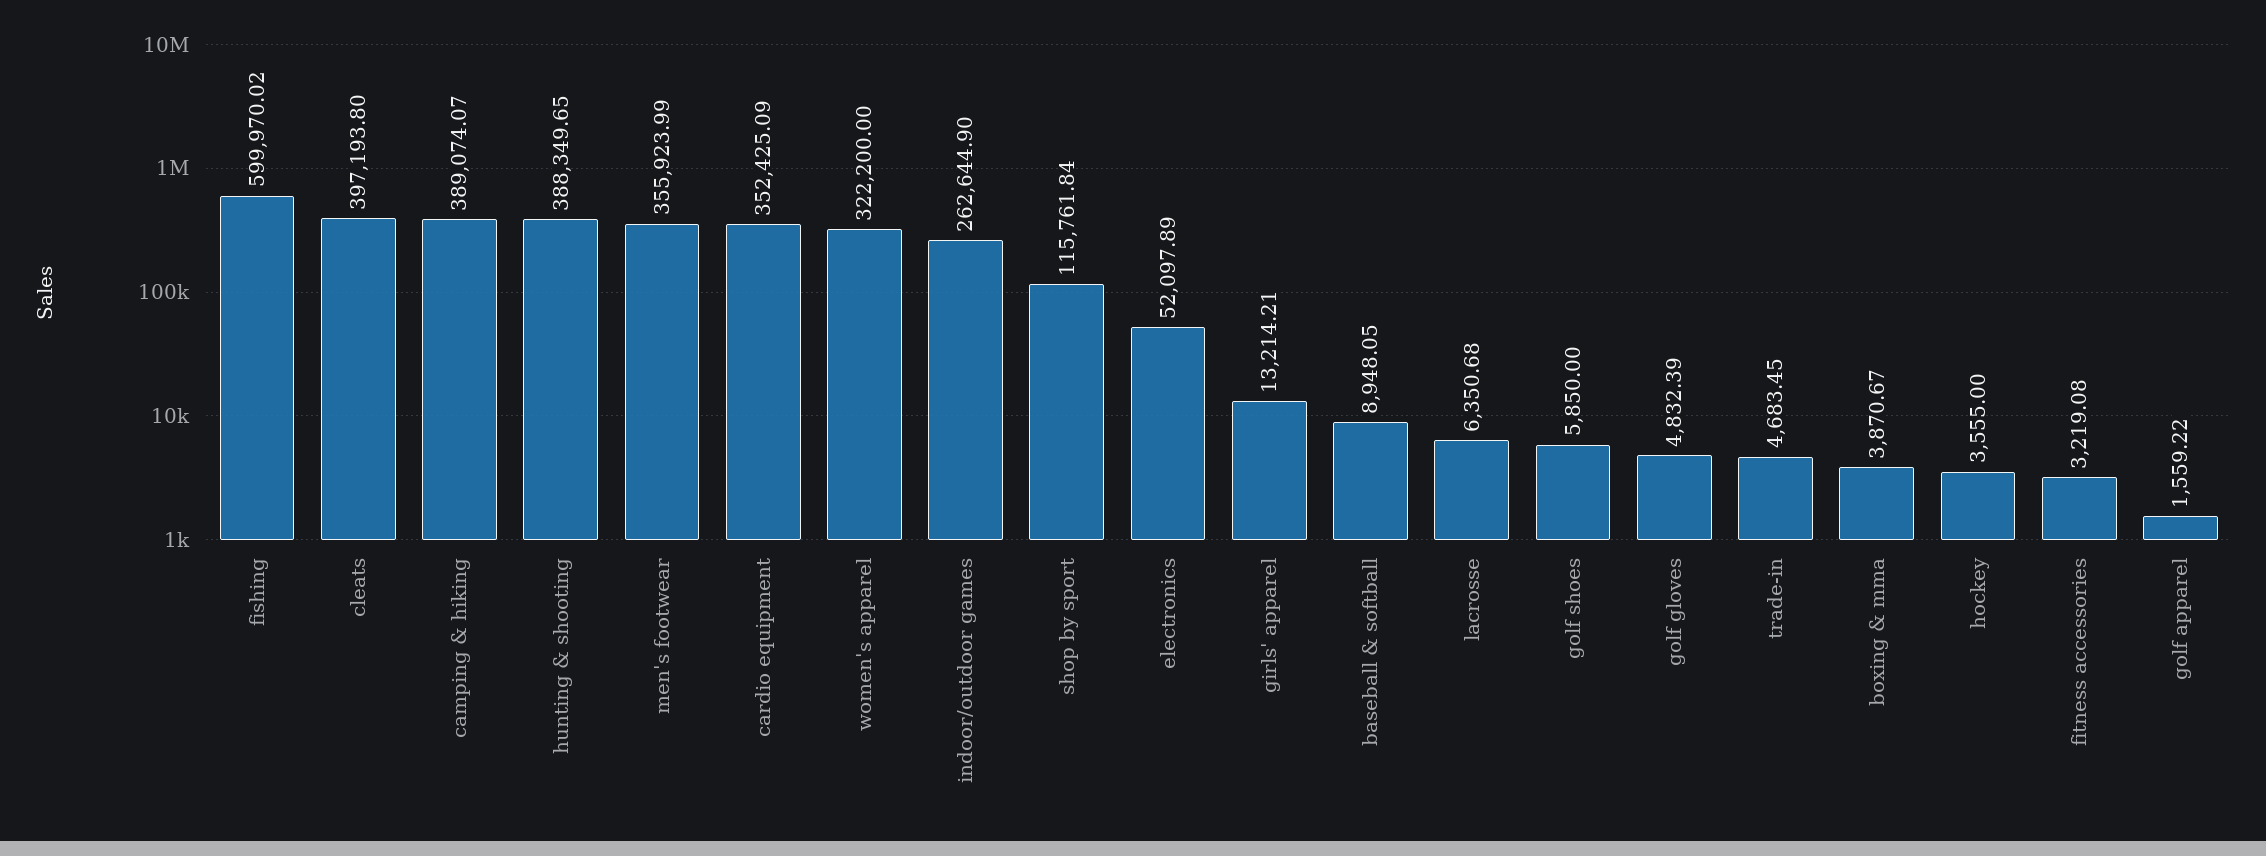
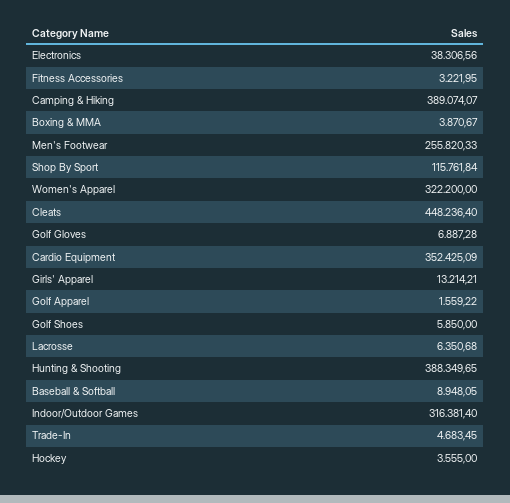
fishing: 599970.02 -> none
cleats: 397193.8 -> 448236.4
men's footwear: 355923.99 -> 255820.33
indoor/outdoor games: 262644.9 -> 316381.4
electronics: 52097.89 -> 38306.56
golf gloves: 4832.39 -> 6887.28
fitness accessories: 3219.08 -> 3221.95

